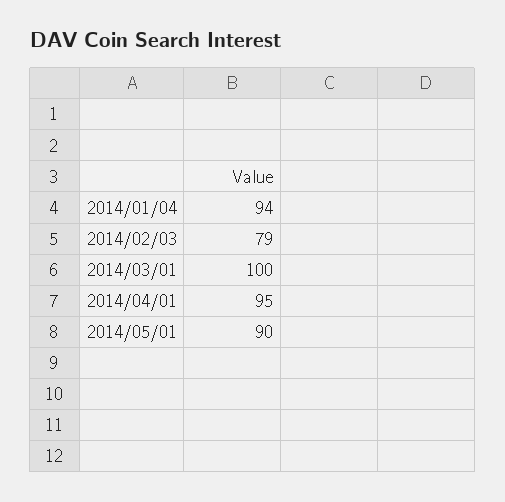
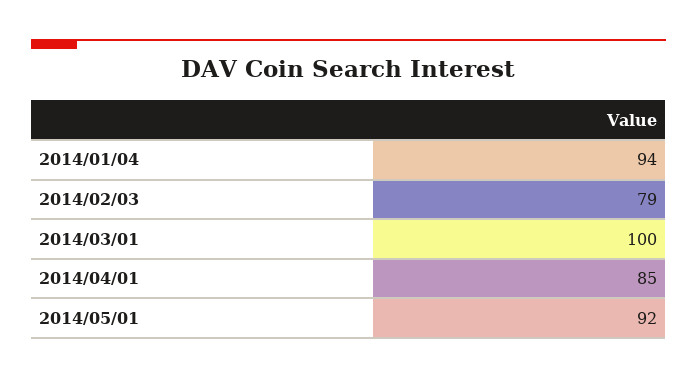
2014/04/01: 95 -> 85
2014/05/01: 90 -> 92

